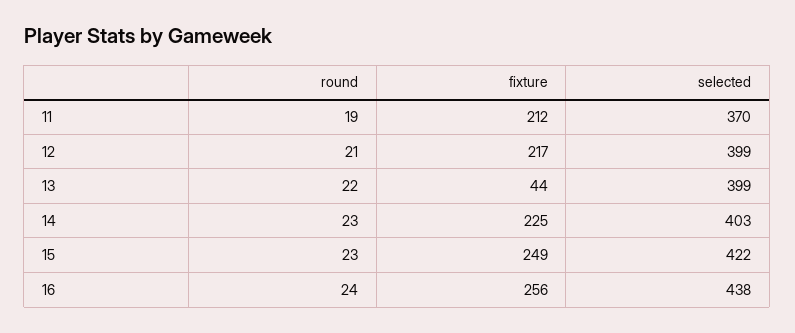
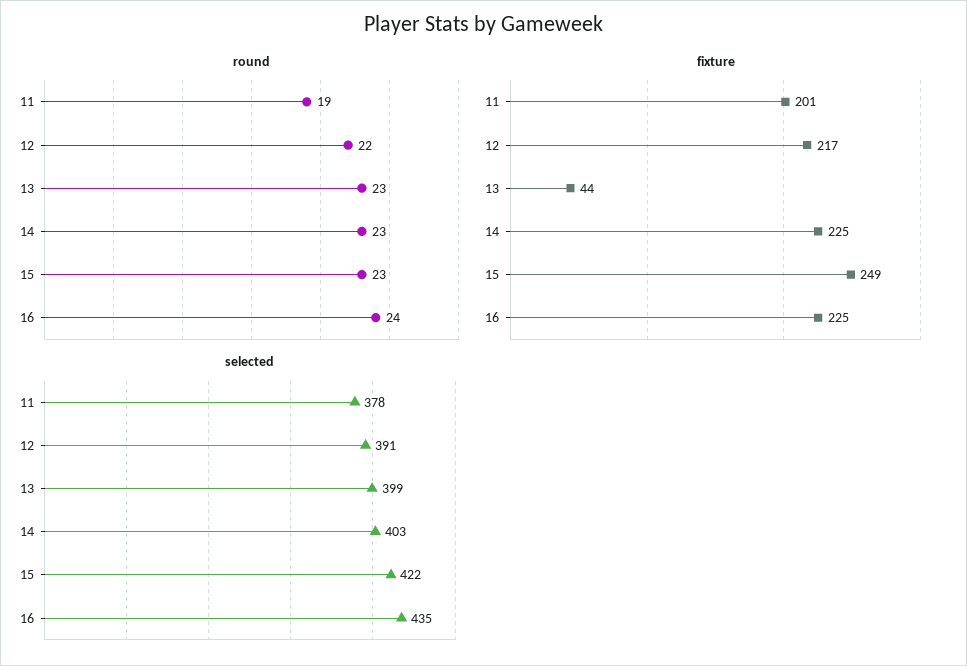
fixture, 11: 212 -> 201
selected, 11: 370 -> 378
round, 12: 21 -> 22
selected, 12: 399 -> 391
round, 13: 22 -> 23
fixture, 16: 256 -> 225
selected, 16: 438 -> 435

